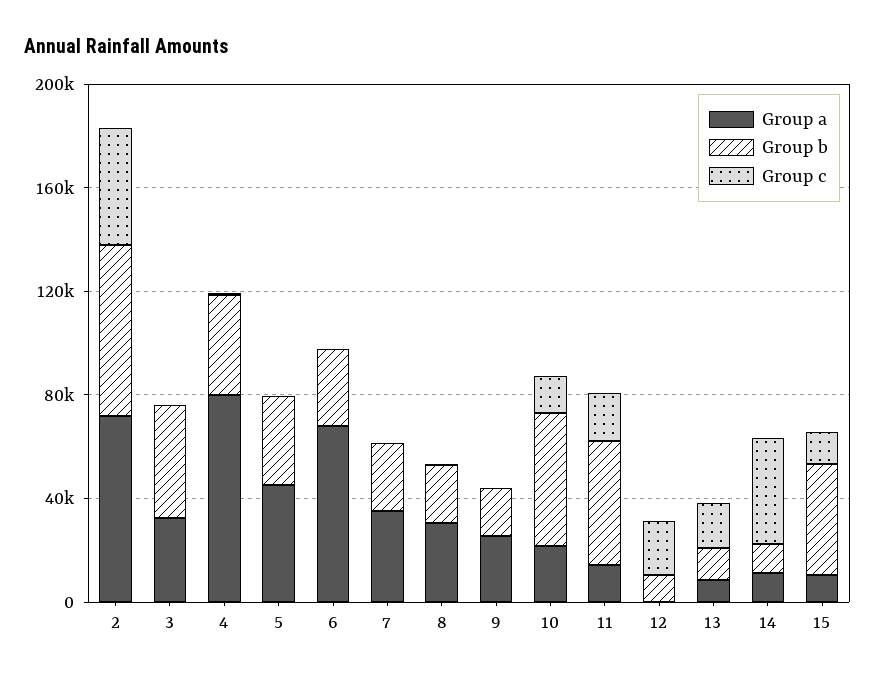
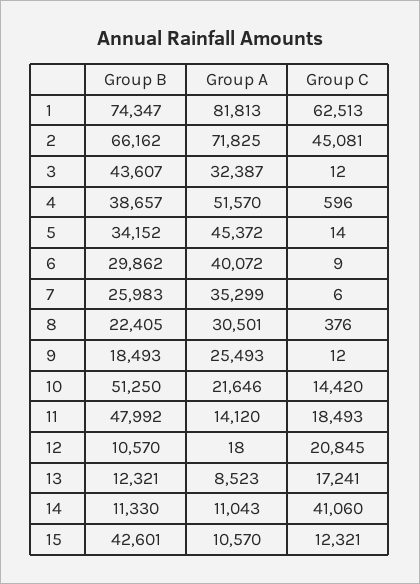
Group a, 4: 80000 -> 51570
Group a, 6: 70000 -> 40072
Group b, 1: none -> 74347
Group a, 1: none -> 81813
Group c, 1: none -> 62513

